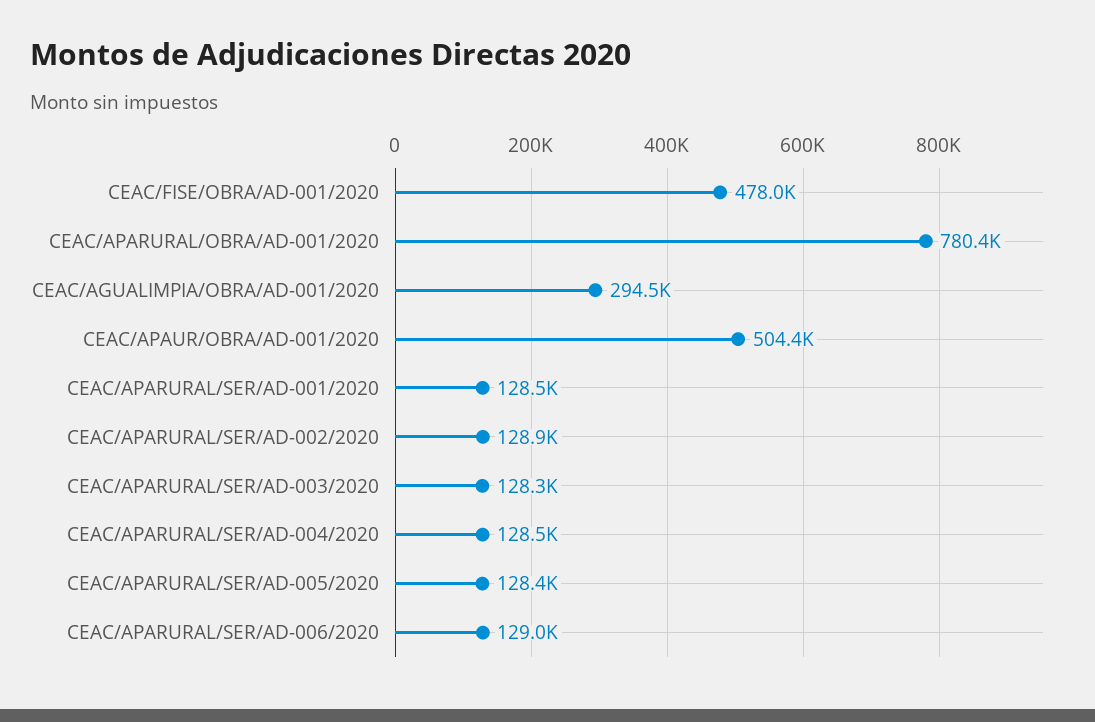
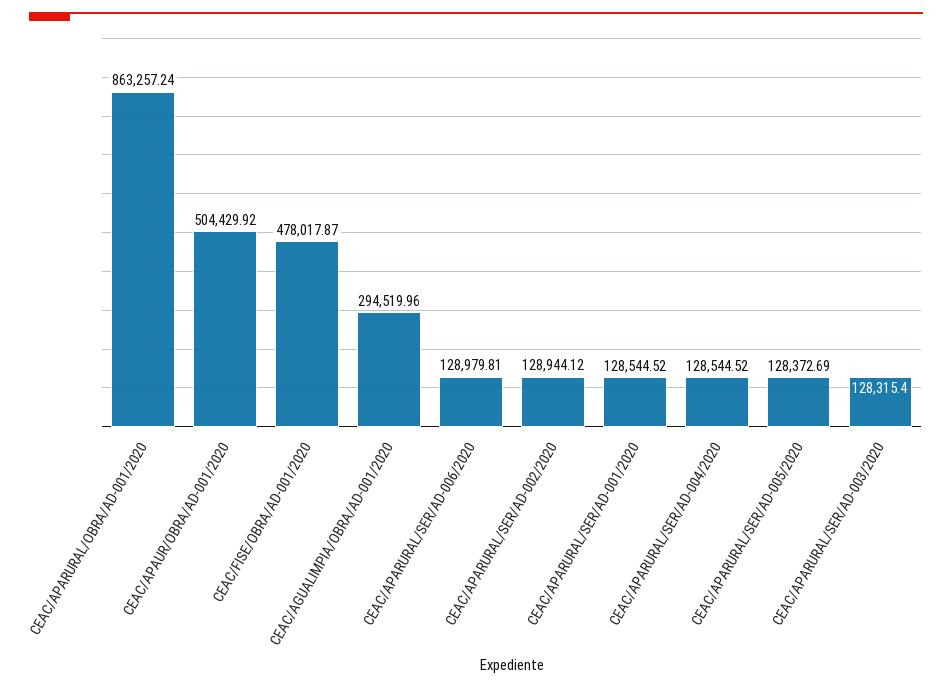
CEAC/APARURAL/OBRA/AD-001/2020: 780400 -> 863257.24

